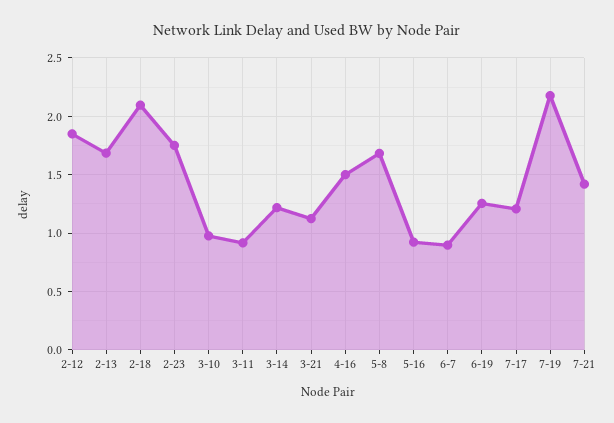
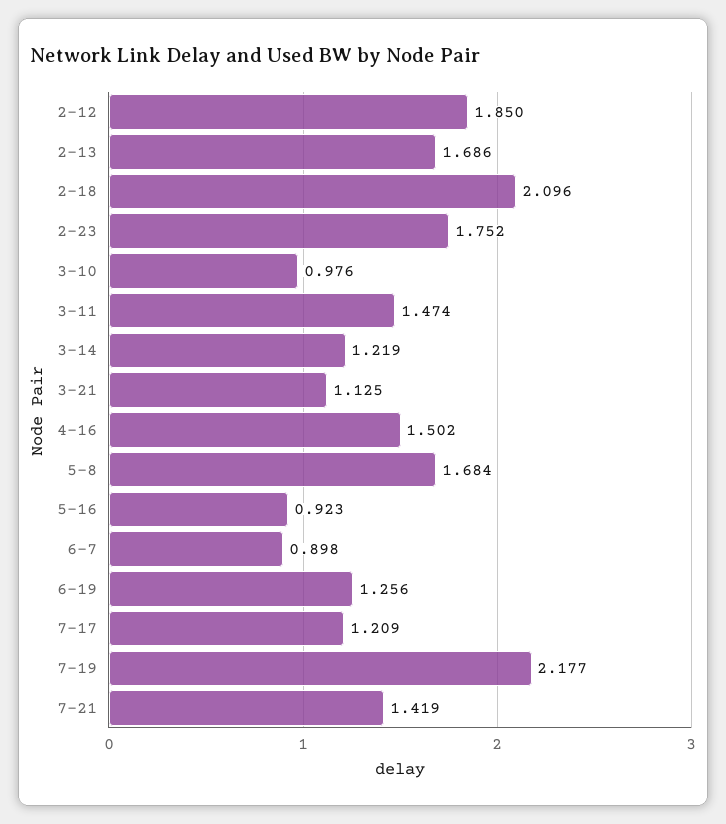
3-11: 0.9 -> 1.474

